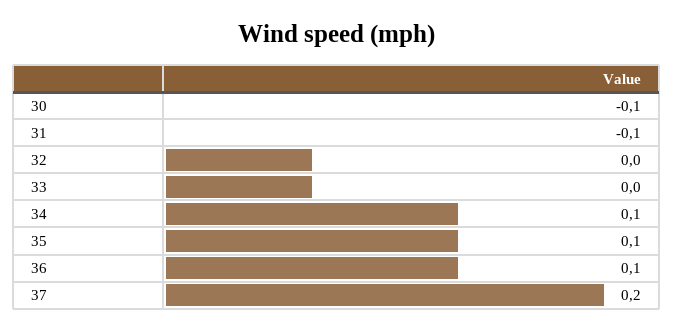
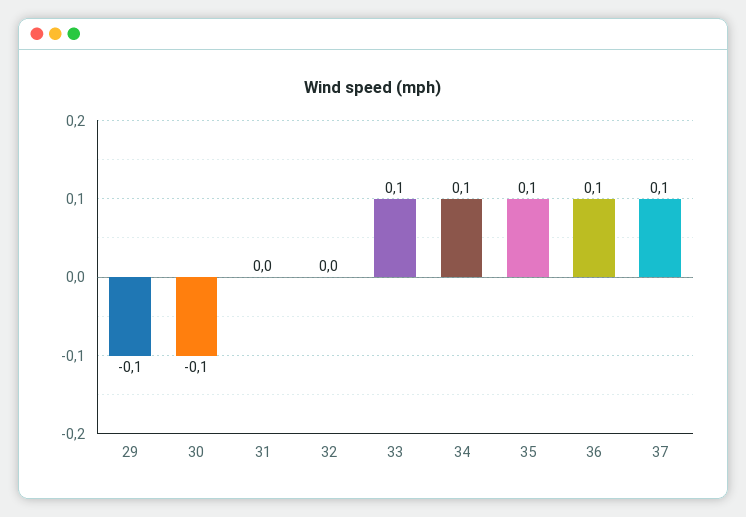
31: -0.1 -> 0
33: 0 -> 0.1
37: 0.2 -> 0.1
29: none -> -0.1

